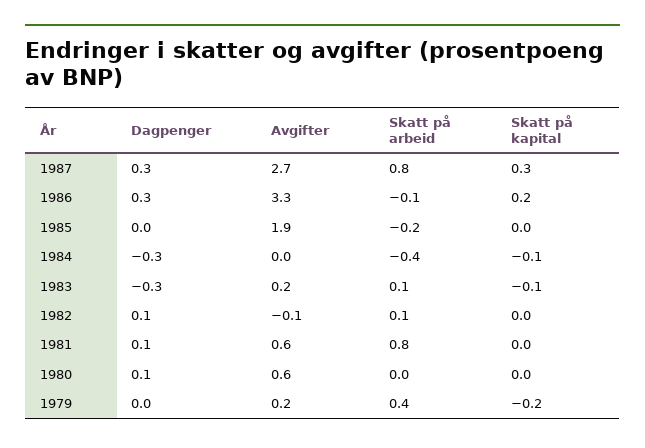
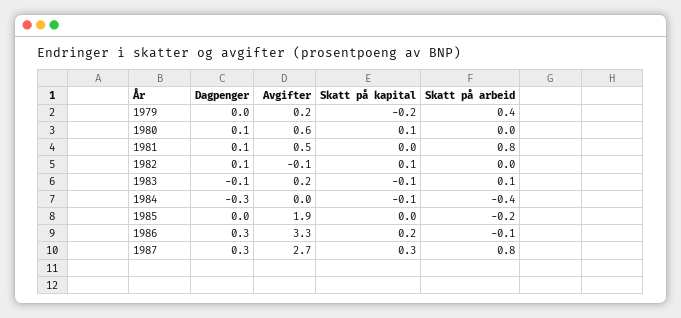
Dagpenger, 1983: -0.3 -> -0.1
Skatt på arbeid, 1982: 0.1 -> 0
Skatt på kapital, 1982: 0 -> 0.1
Avgifter, 1981: 0.6 -> 0.5
Skatt på kapital, 1980: 0 -> 0.1

